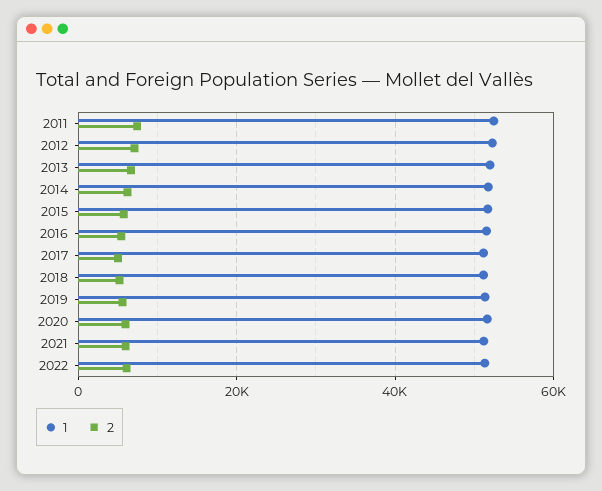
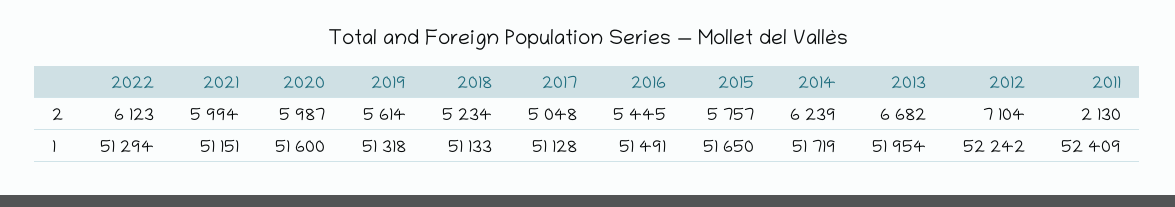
2, 2011: 8000 -> 2130

